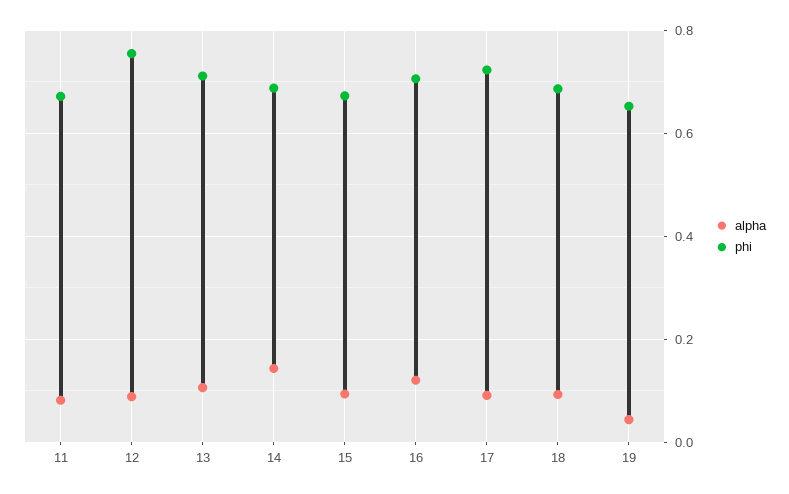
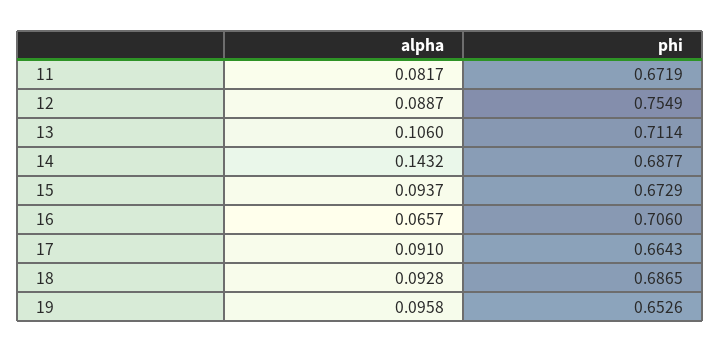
alpha, 16: 0.12 -> 0.0657
phi, 17: 0.72 -> 0.6643
alpha, 19: 0.04 -> 0.0958

